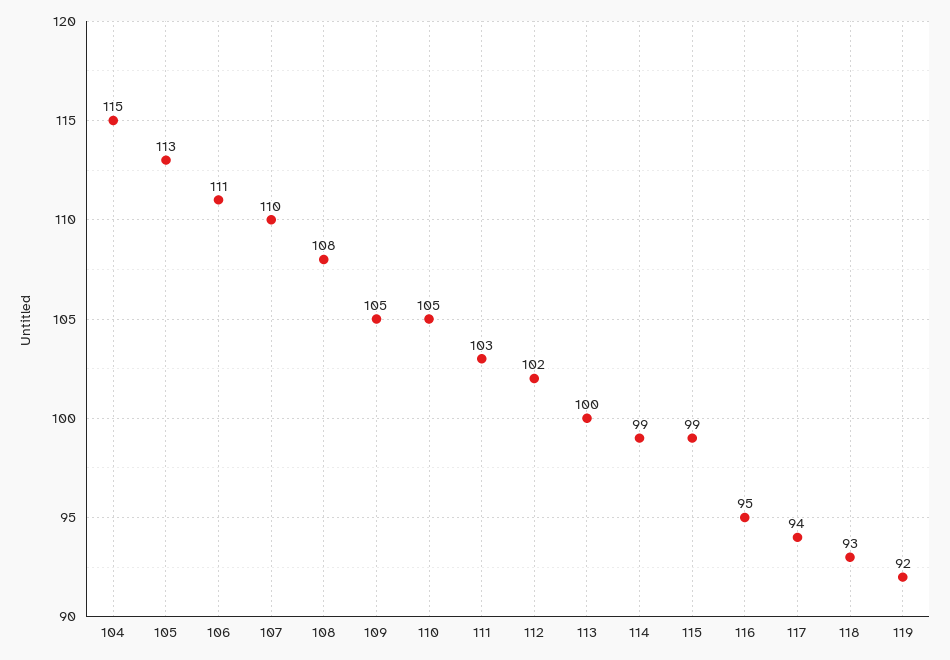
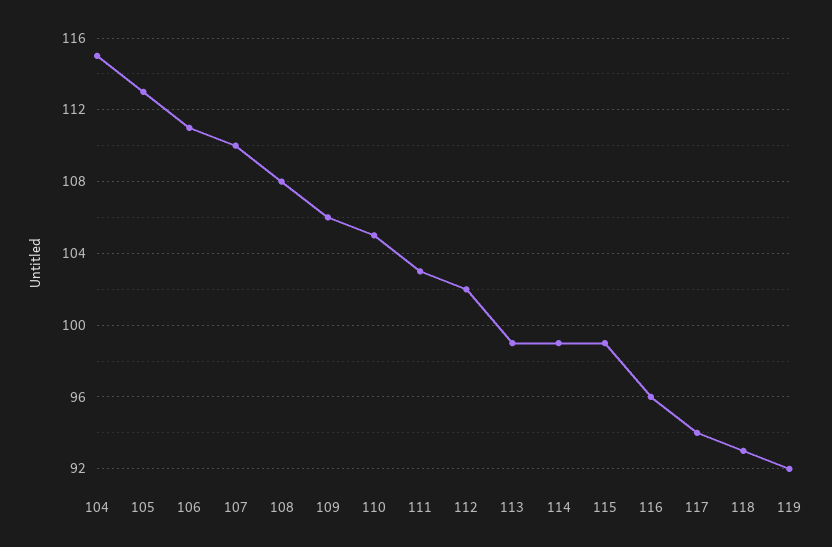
109: 105 -> 106
113: 100 -> 99
116: 95 -> 96

